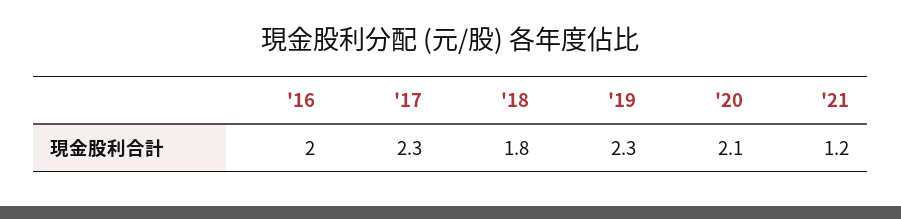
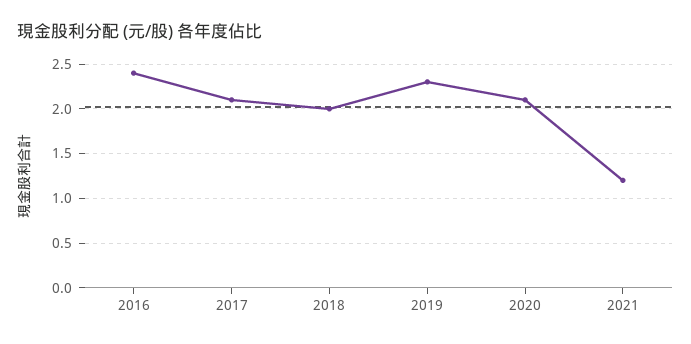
'16: 2 -> 2.4
'17: 2.3 -> 2.1
'18: 1.8 -> 2

